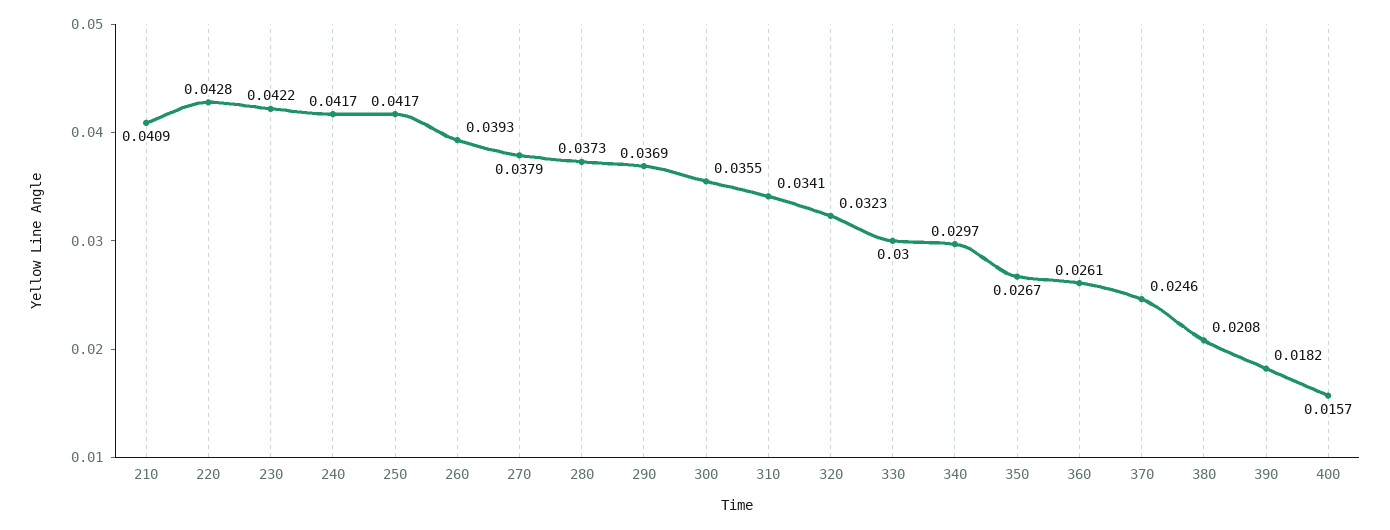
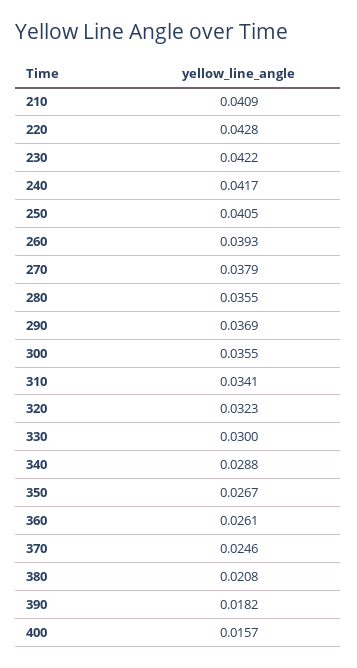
250: 0.0417 -> 0.0405
280: 0.0373 -> 0.0355
340: 0.0297 -> 0.0288

